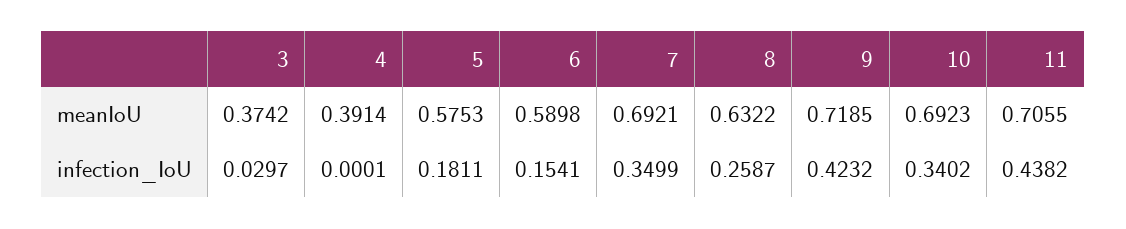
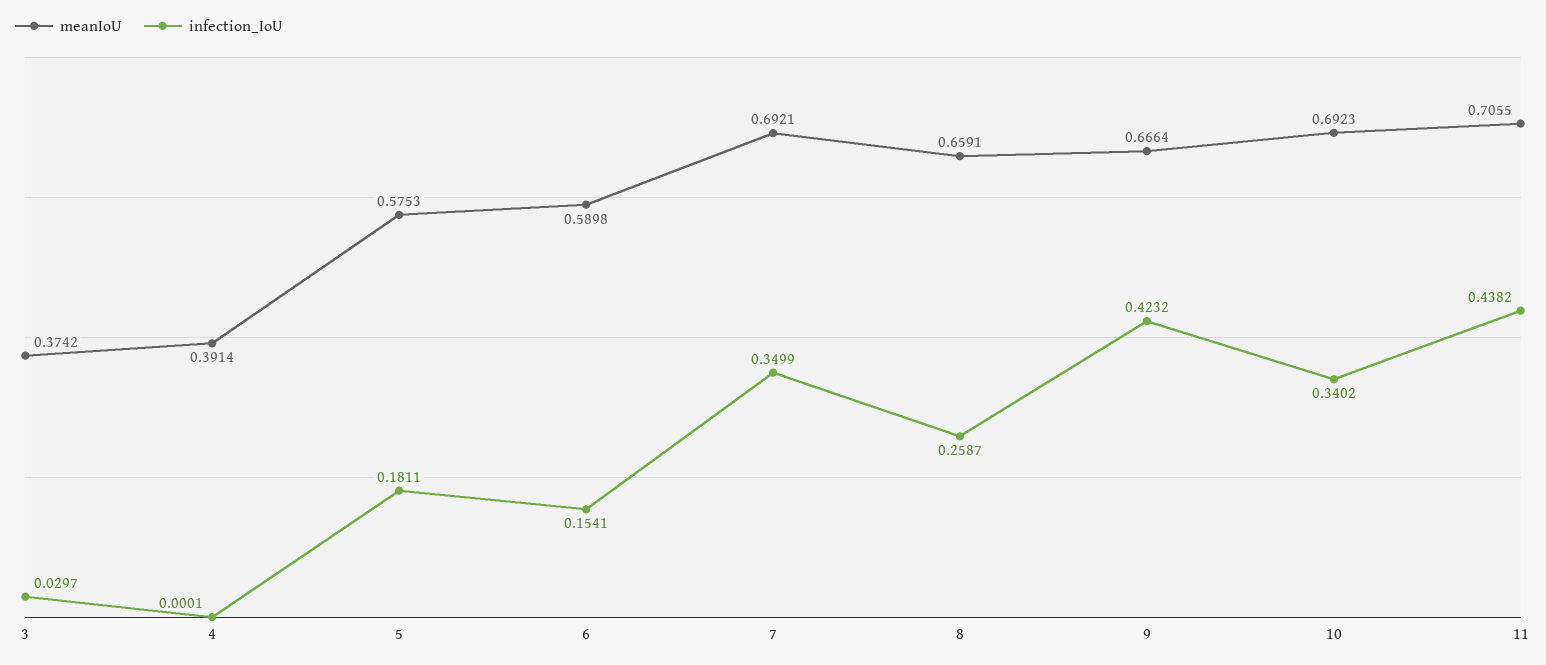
meanIoU, 8: 0.6322 -> 0.6591
meanIoU, 9: 0.7185 -> 0.6664

